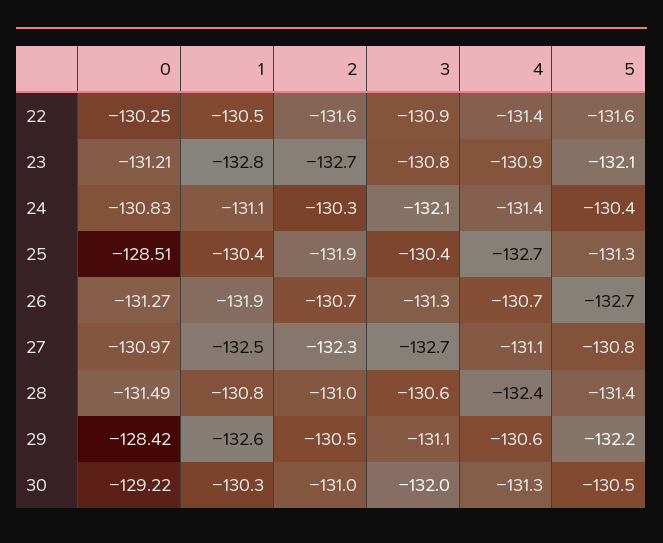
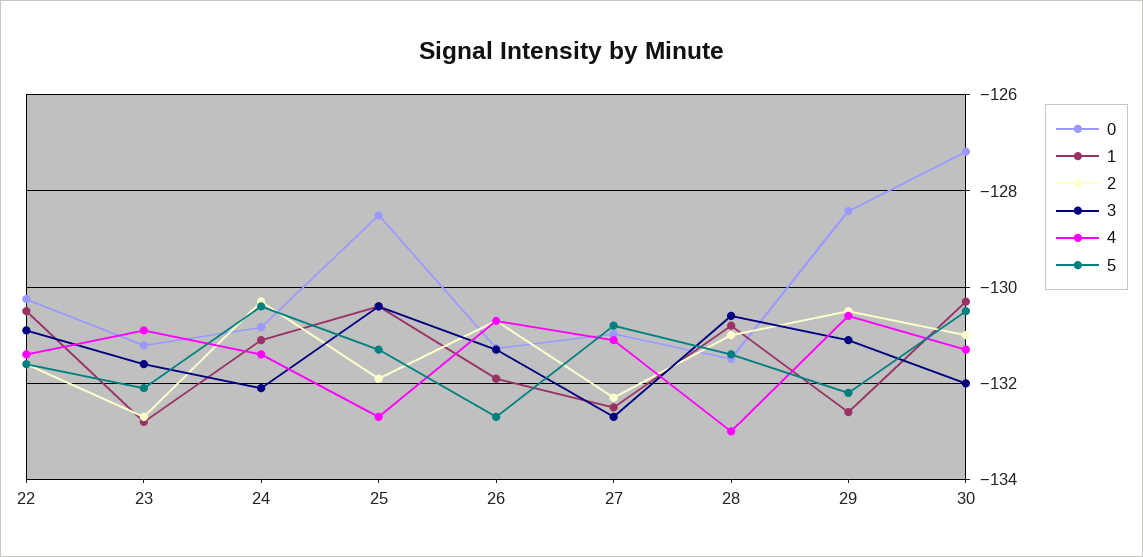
3, 23: -130.8 -> -131.6
4, 28: -132.4 -> -133
0, 30: -129.22 -> -127.2

